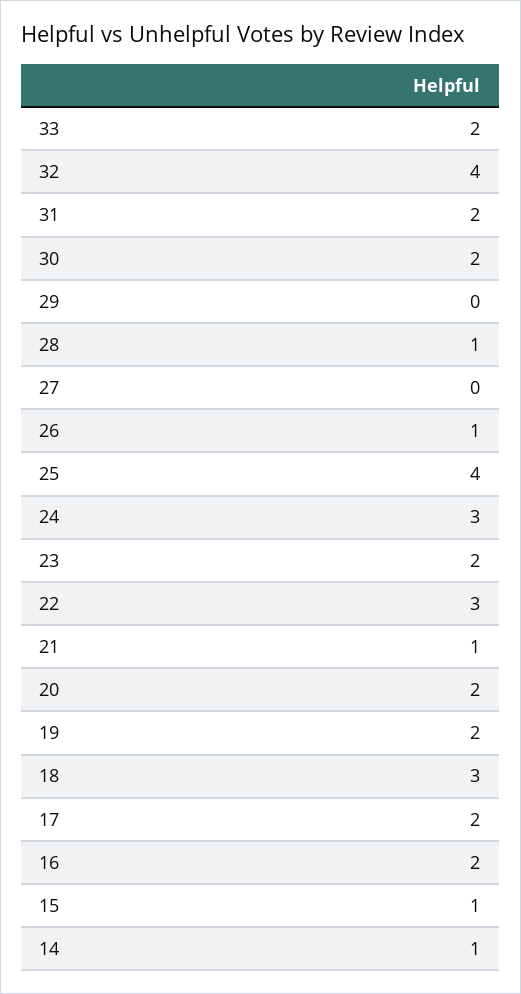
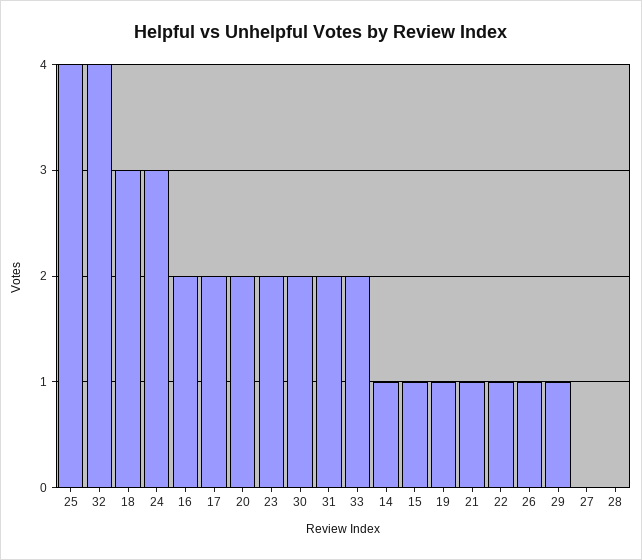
29: 0 -> 1
28: 1 -> 0
22: 3 -> 1
19: 2 -> 1

